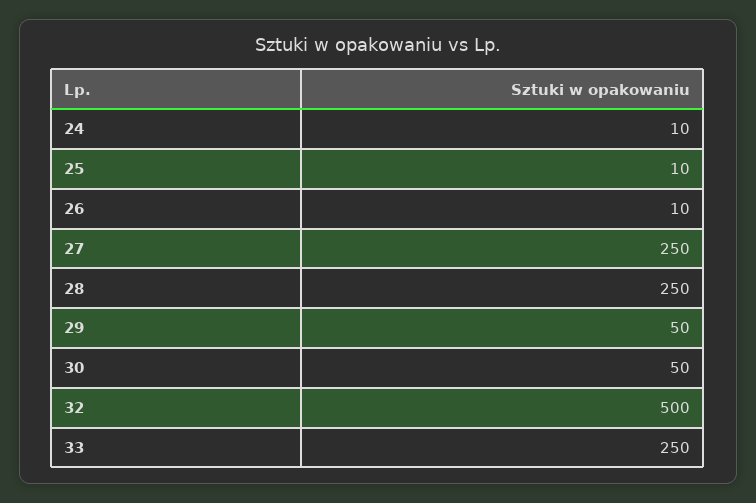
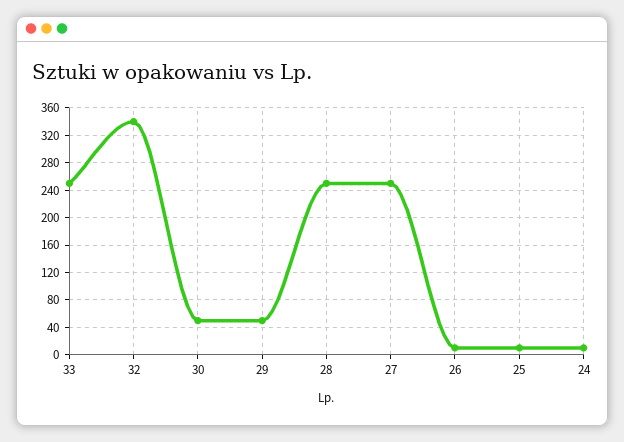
32: 500 -> 340

